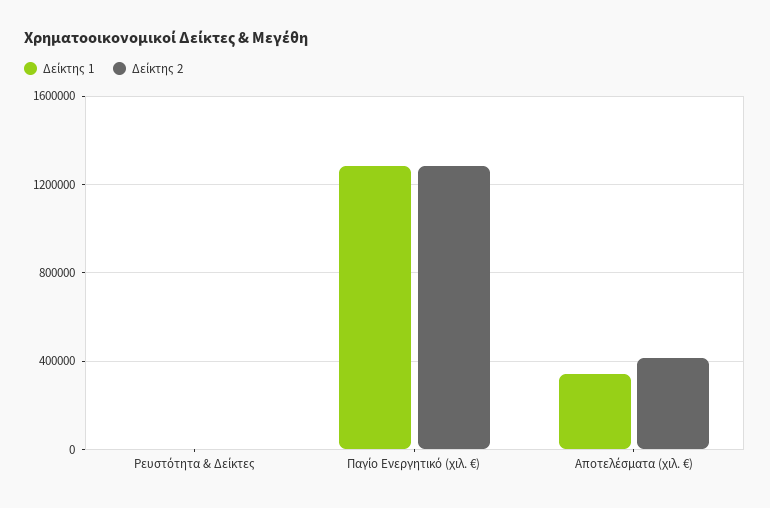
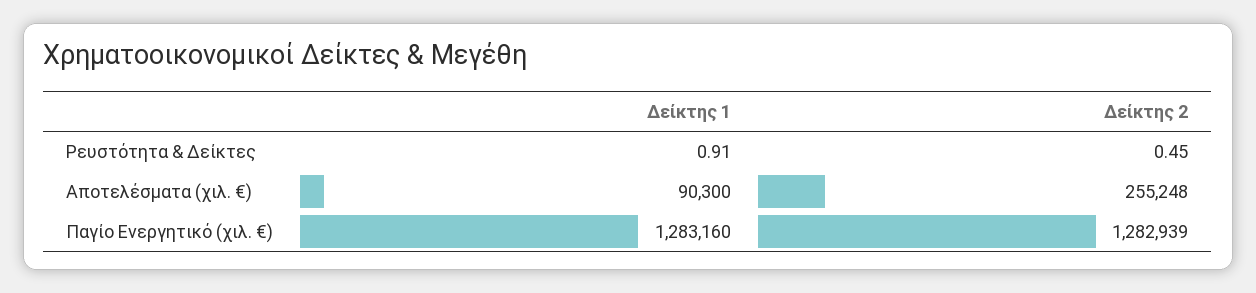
Δείκτης 1, Αποτελέσματα (χιλ. €): 350000 -> 90300
Δείκτης 2, Αποτελέσματα (χιλ. €): 400000 -> 255248

